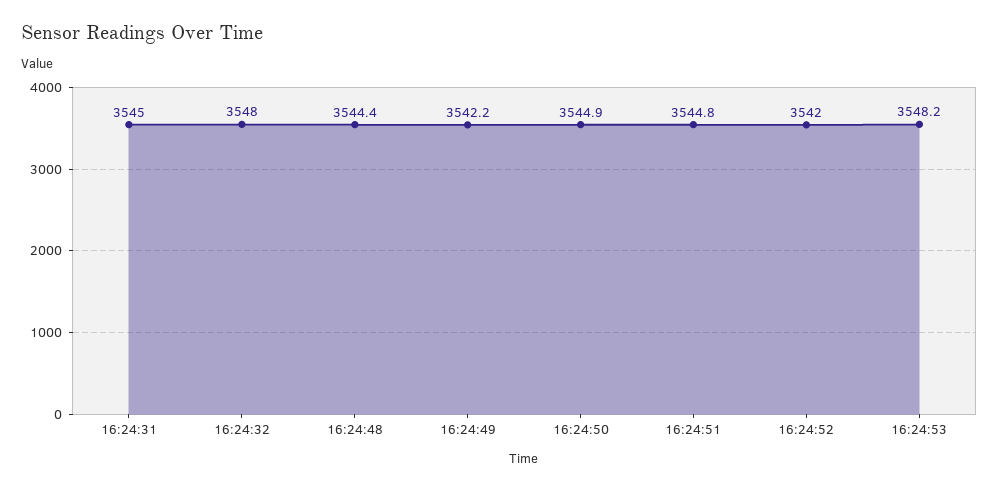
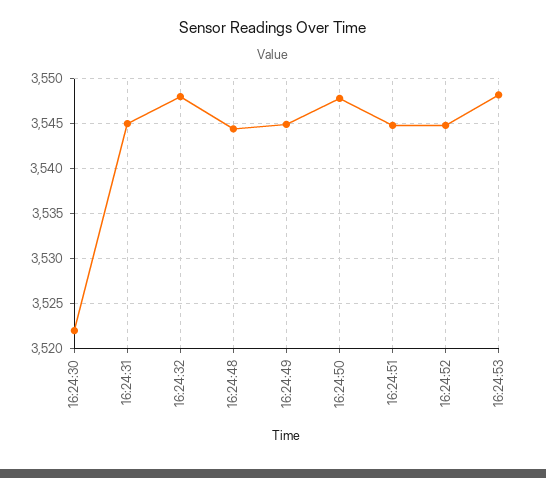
16:24:49: 3542.2 -> 3545
16:24:50: 3544.9 -> 3548
16:24:52: 3542 -> 3545
16:24:30: none -> 3522

